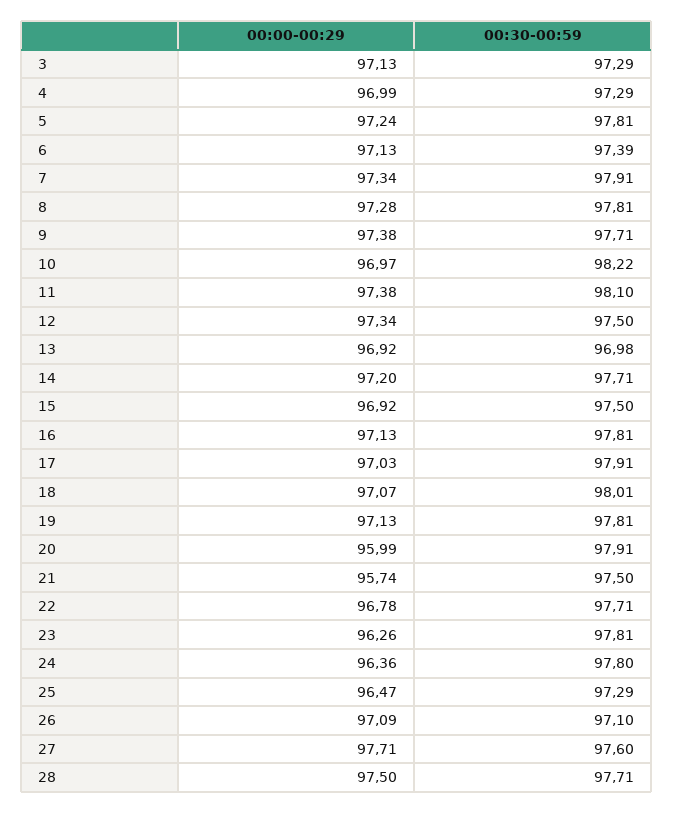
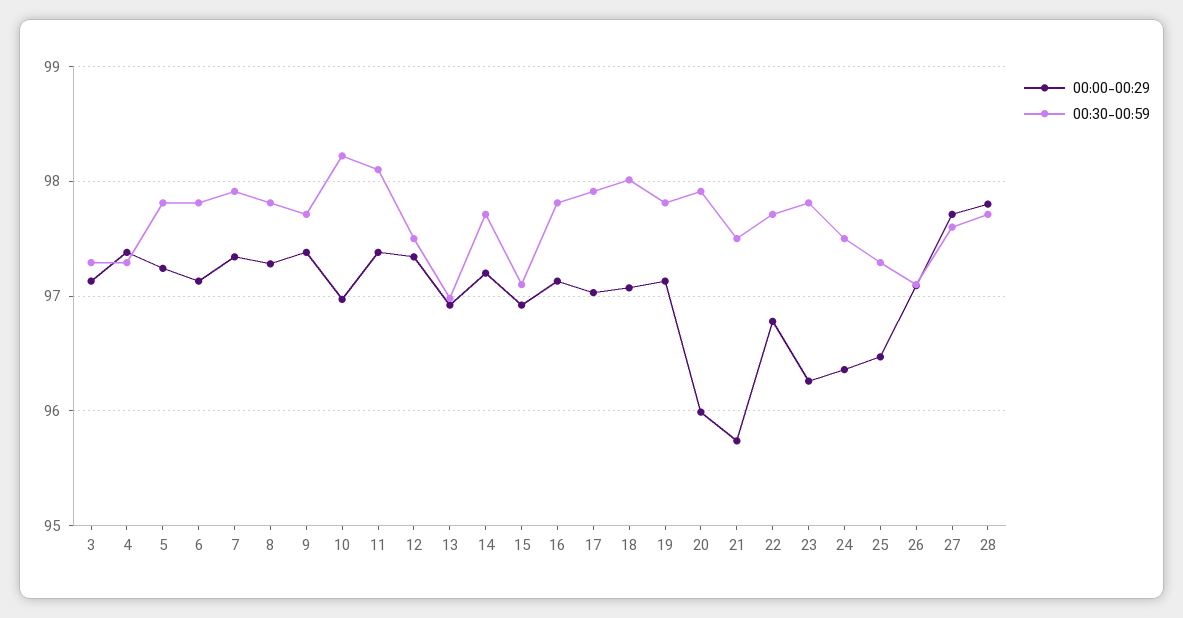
00:00-00:29, 4: 96.99 -> 97.4
00:30-00:59, 6: 97.39 -> 97.8
00:30-00:59, 15: 97.5 -> 97.1
00:30-00:59, 24: 97.8 -> 97.5
00:00-00:29, 28: 97.5 -> 97.8

